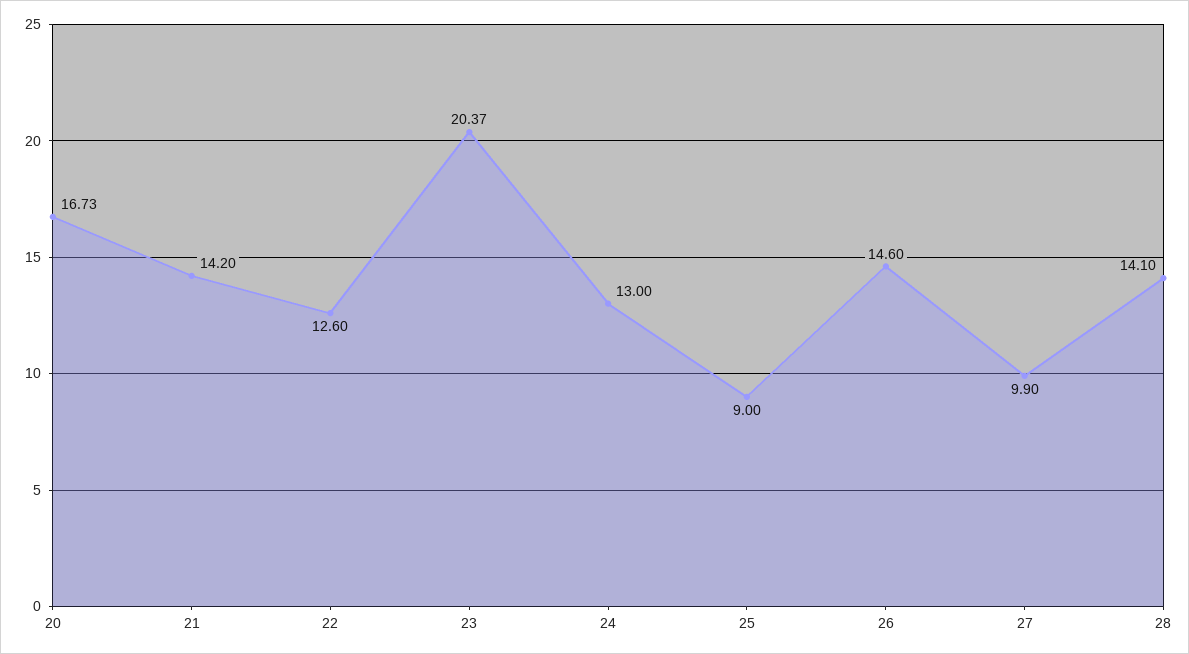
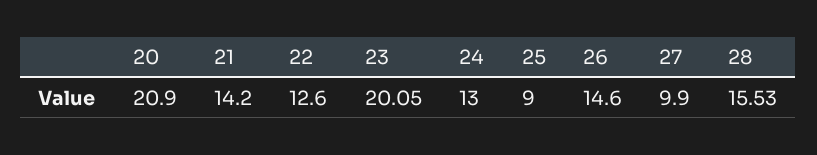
20: 16.73 -> 20.9
23: 20.37 -> 20.05
28: 14.1 -> 15.53

